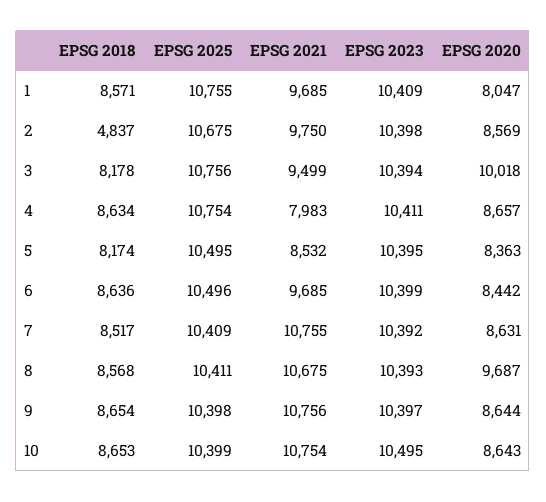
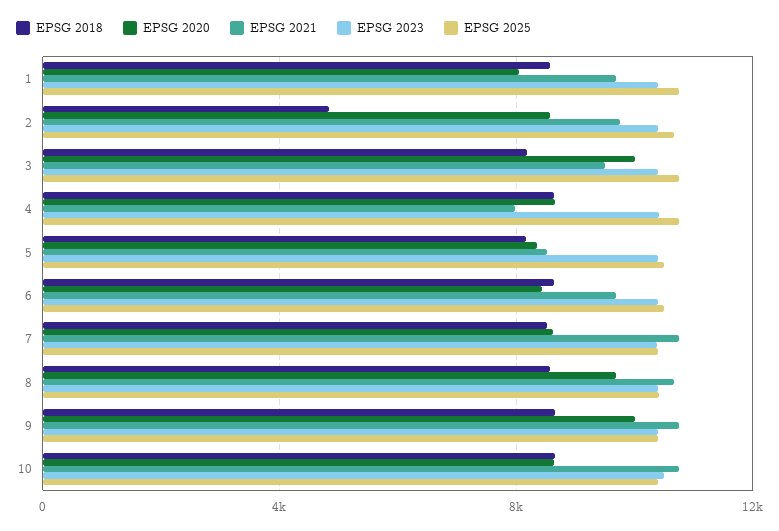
EPSG 2020, 9: 8644 -> 10000

